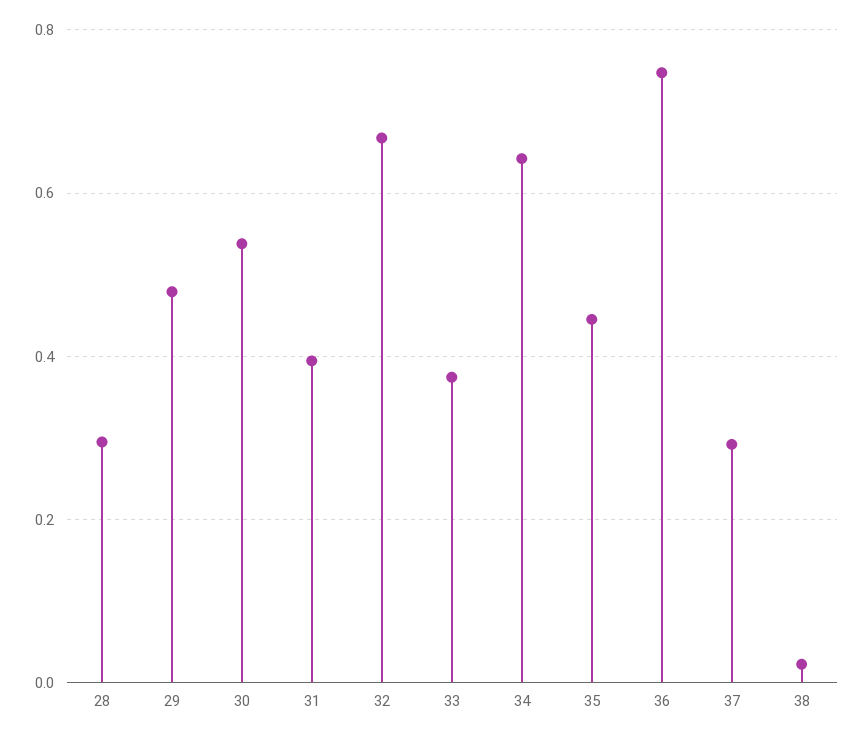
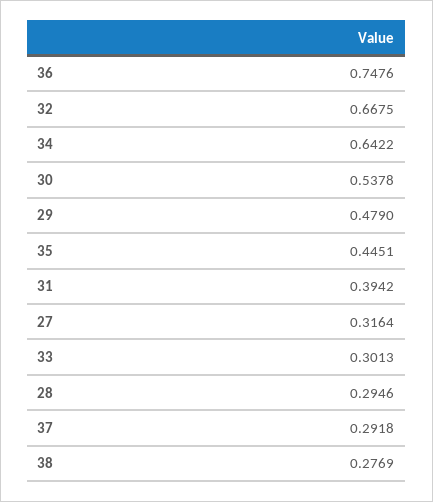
33: 0.38 -> 0.3013
38: 0.02 -> 0.2769
27: none -> 0.3164

